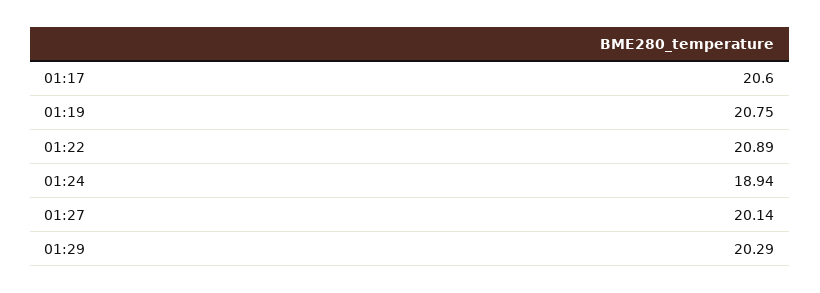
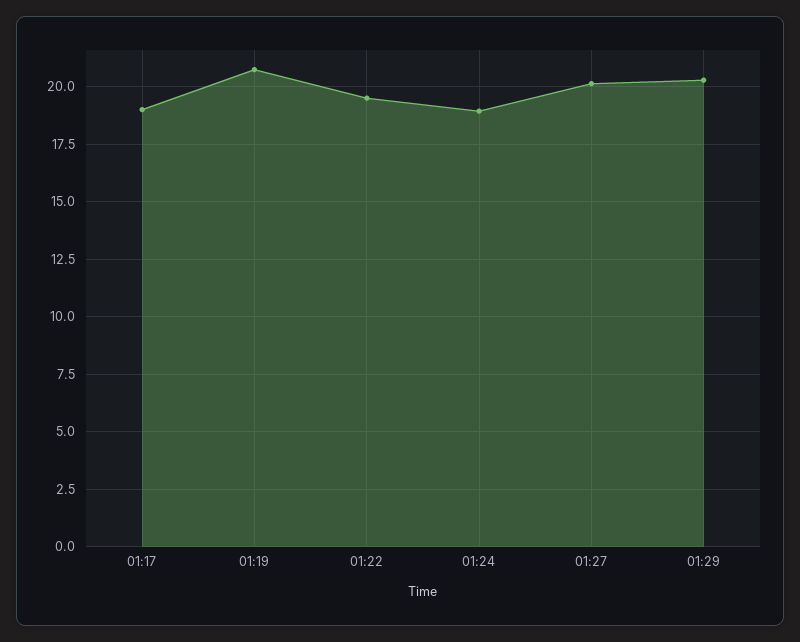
01:17: 20.6 -> 19
01:22: 20.89 -> 19.5

